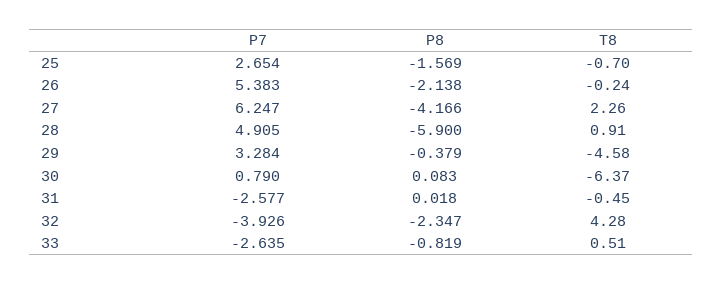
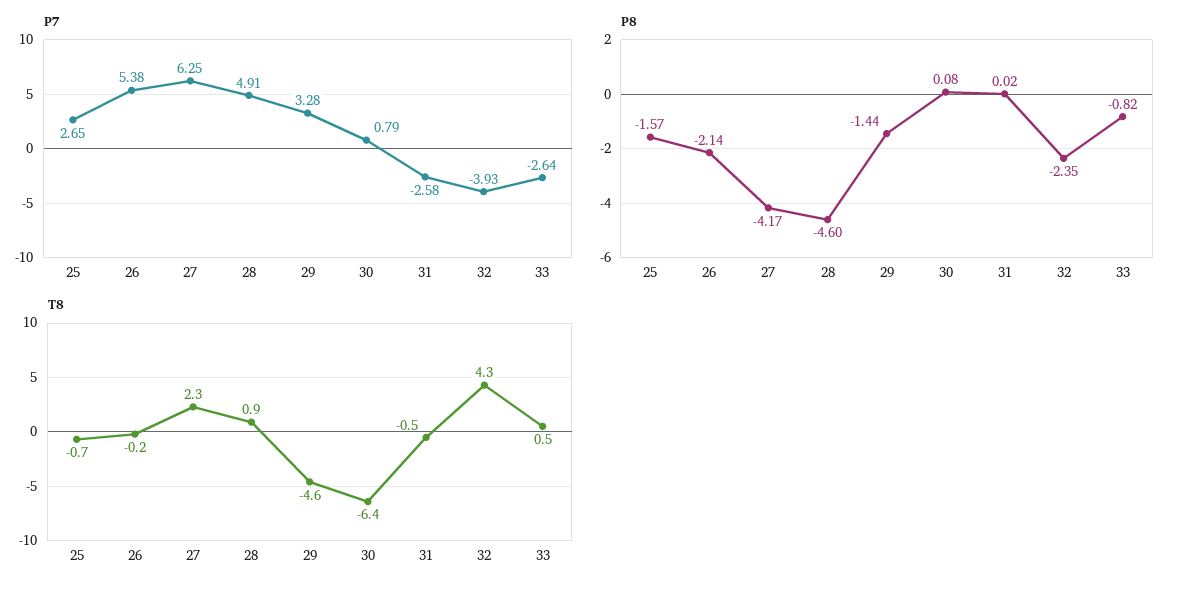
P8, 28: -5.9 -> -4.6
P8, 29: -0.379 -> -1.44

